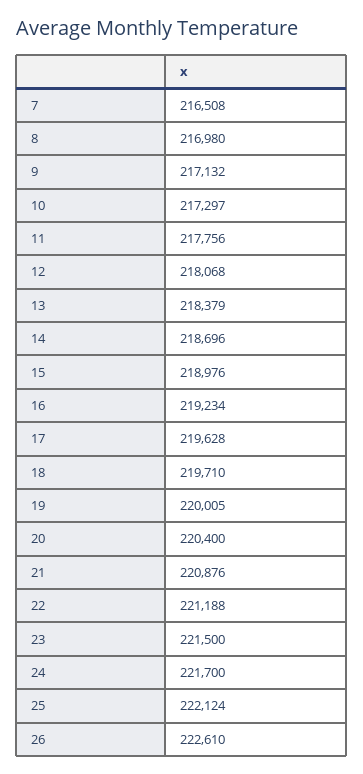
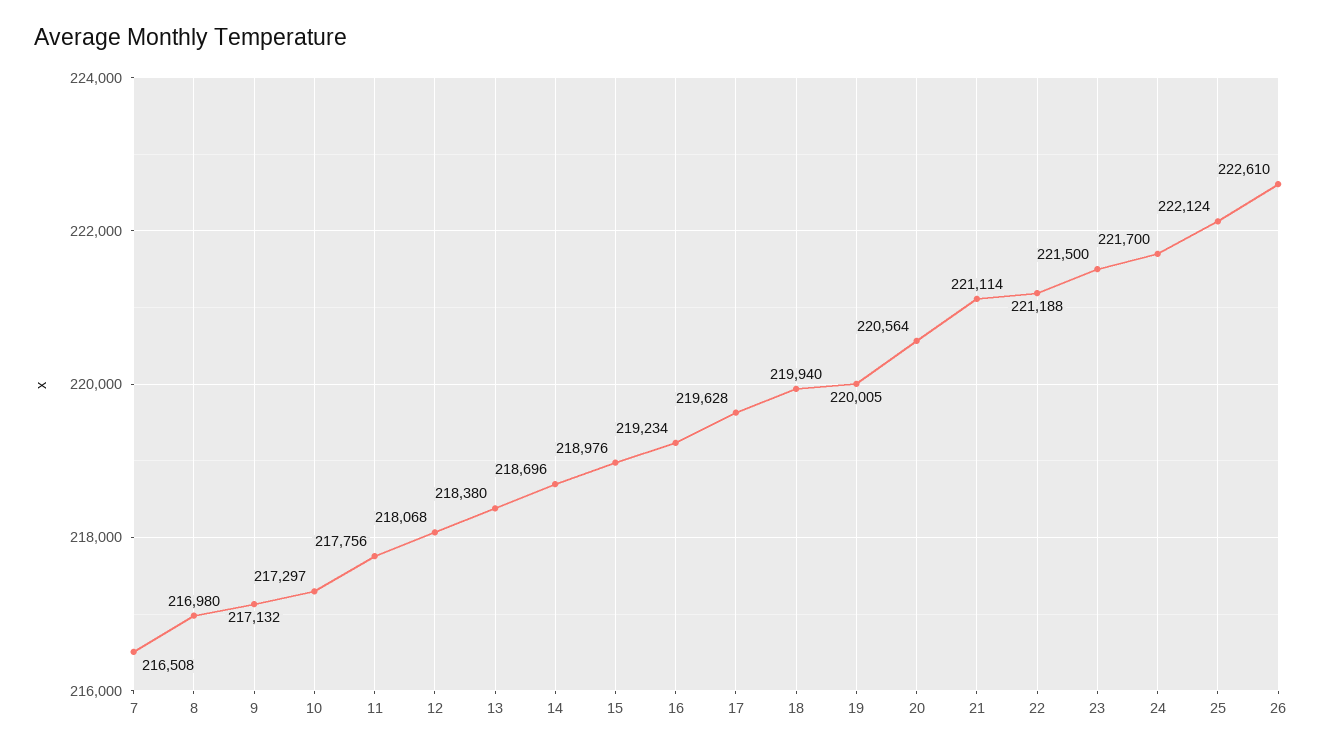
13: 218379 -> 218380
18: 219710 -> 219940
20: 220400 -> 220564
21: 220876 -> 221114

